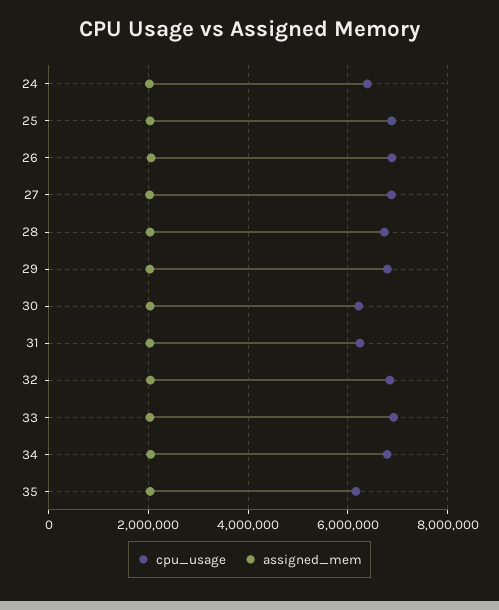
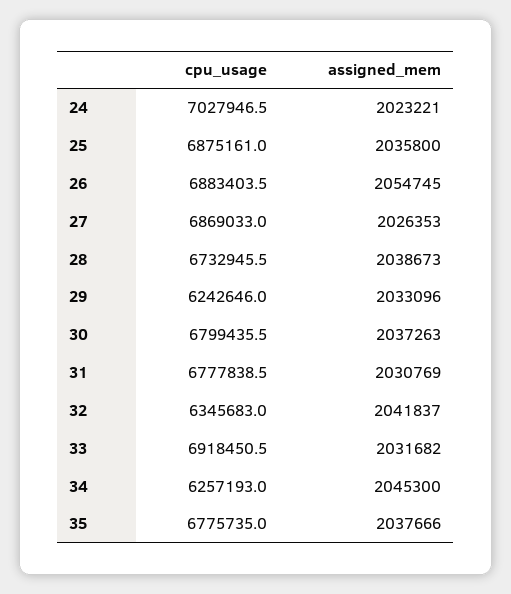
cpu_usage, 24: 6400000 -> 7027946.5
cpu_usage, 29: 6800000 -> 6242646
cpu_usage, 30: 6200000 -> 6799435.5
cpu_usage, 31: 6200000 -> 6777838.5
cpu_usage, 32: 6800000 -> 6345683
cpu_usage, 34: 6800000 -> 6257193
cpu_usage, 35: 6200000 -> 6775735

